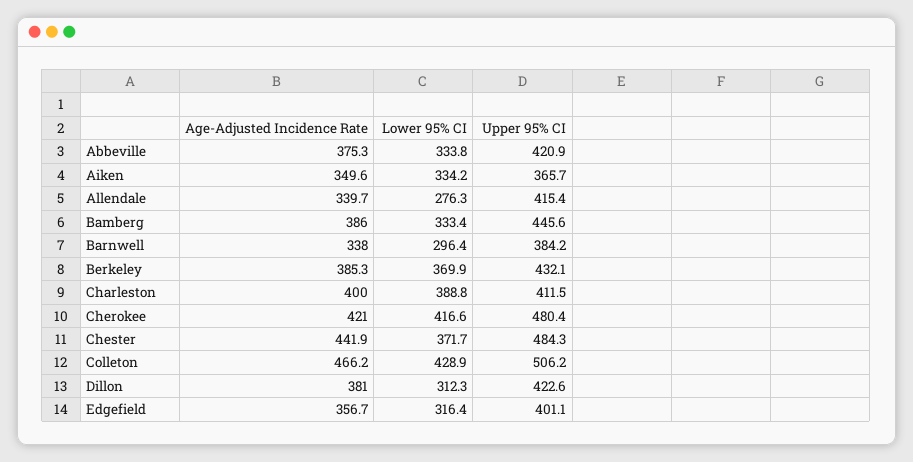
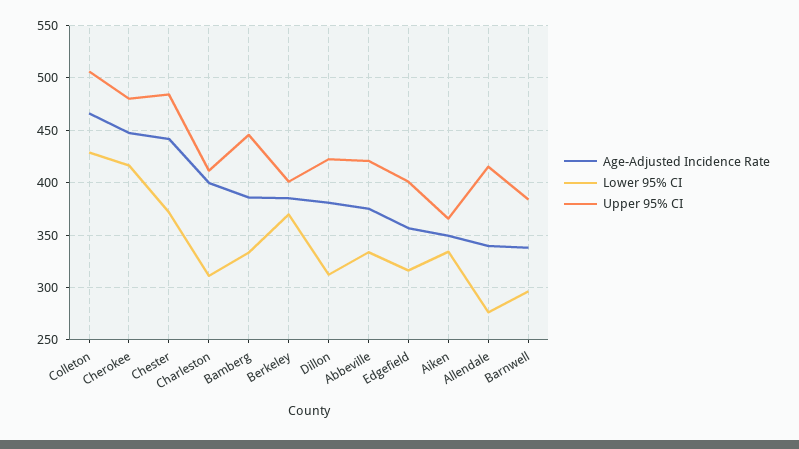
Upper 95% CI, Berkeley: 432.1 -> 400
Lower 95% CI, Charleston: 388.8 -> 310
Age-Adjusted Incidence Rate, Cherokee: 421 -> 450

